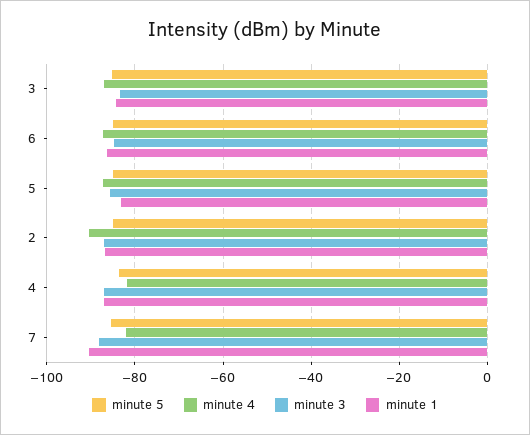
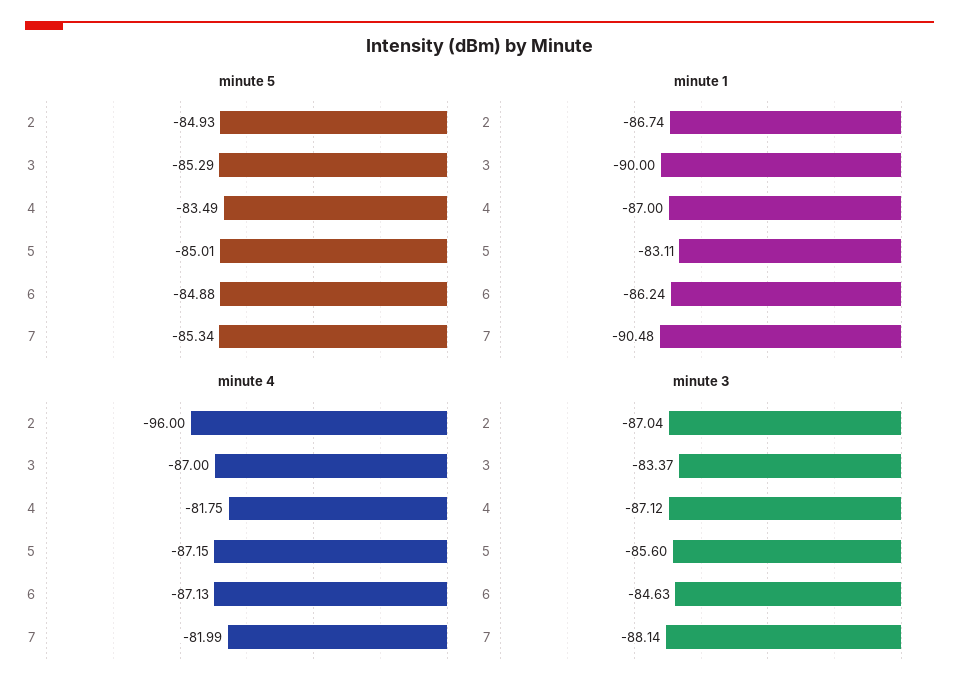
minute 1, 3: -84 -> -90
minute 4, 2: -90 -> -96

